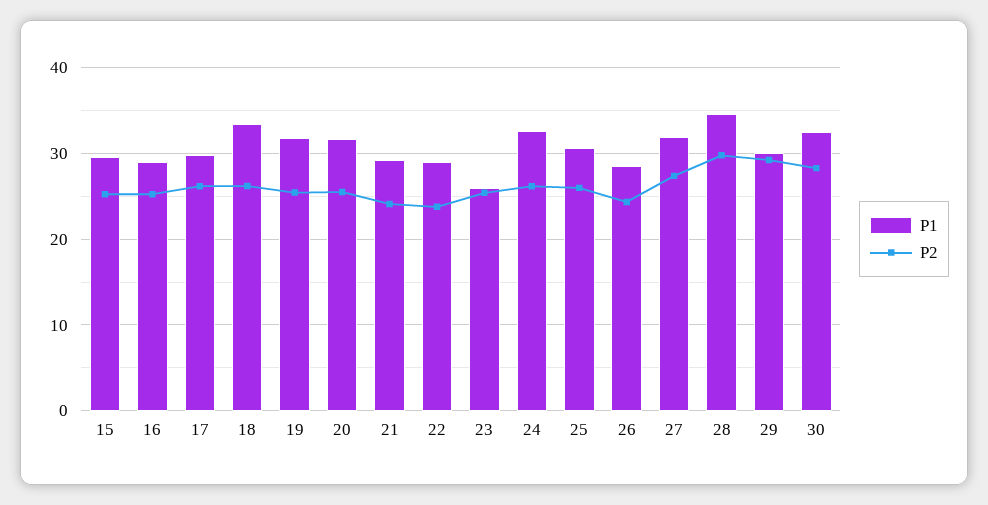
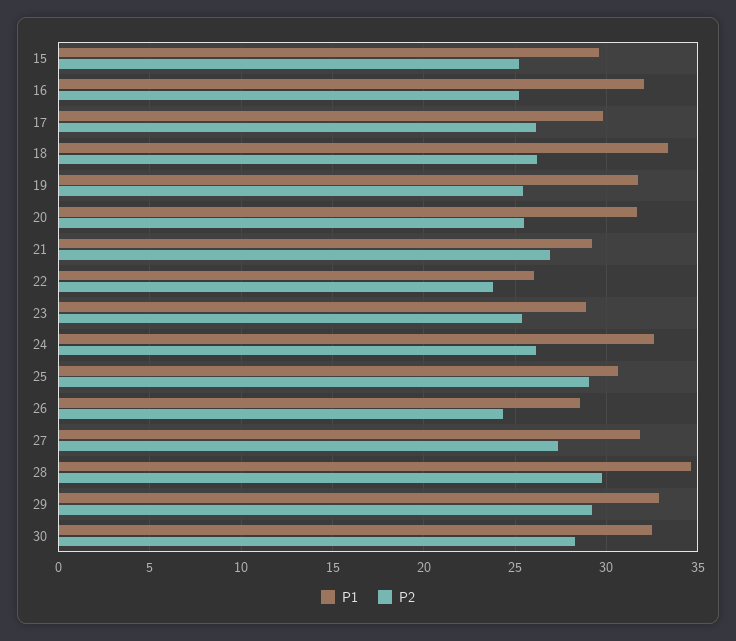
P1, 16: 29 -> 32
P2, 21: 24 -> 27
P1, 22: 29 -> 26
P1, 23: 26 -> 29
P2, 25: 26 -> 29
P1, 29: 30 -> 33

